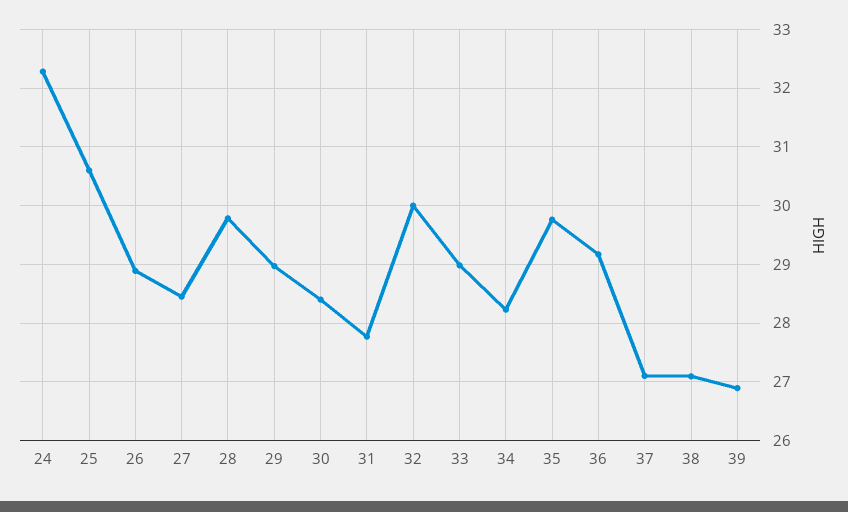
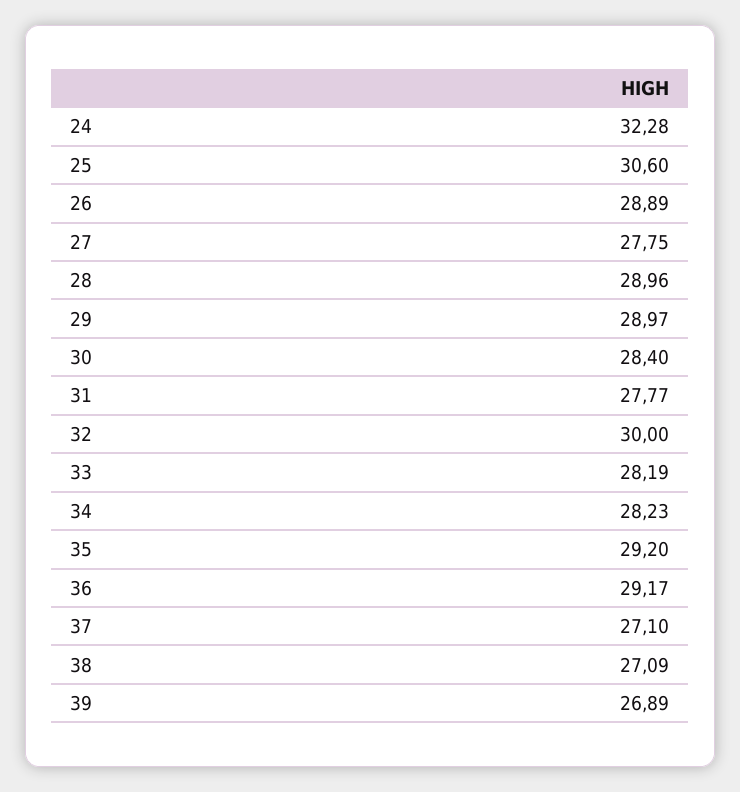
27: 28.4 -> 27.75
28: 29.8 -> 28.96
33: 29 -> 28.19
35: 29.8 -> 29.2

